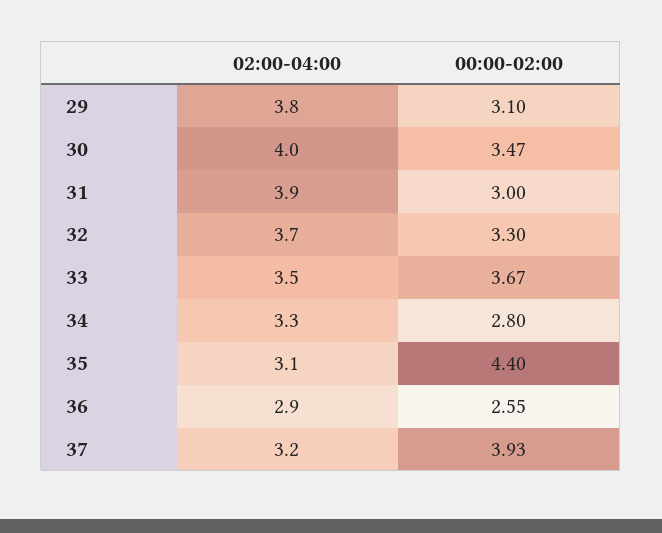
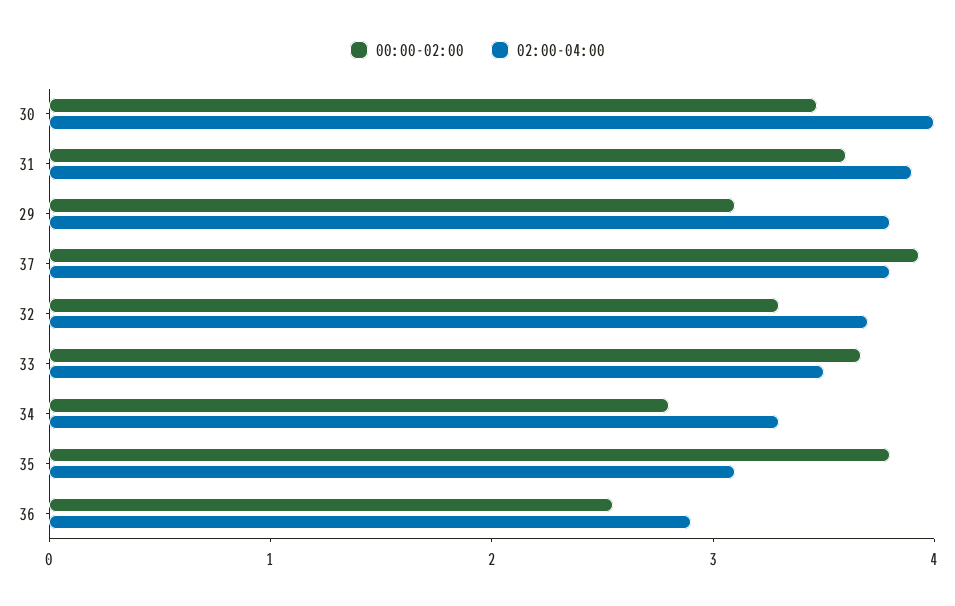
00:00-02:00, 31: 3 -> 3.6
00:00-02:00, 35: 4.4 -> 3.8
02:00-04:00, 37: 3.2 -> 3.8

